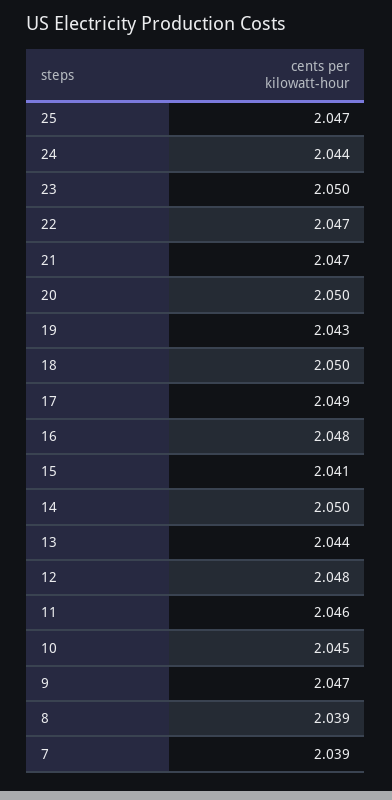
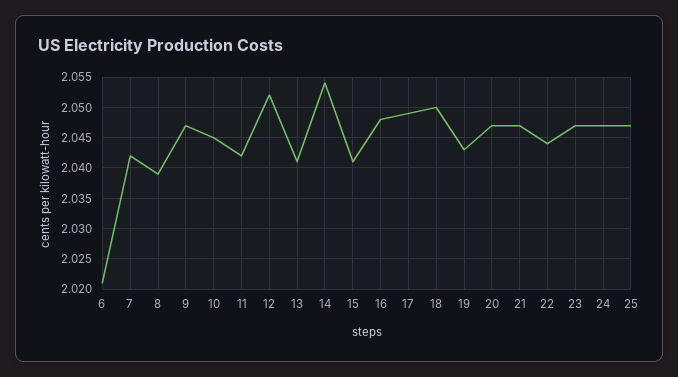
24: 2.044 -> 2.047
23: 2.05 -> 2.047
22: 2.047 -> 2.044
20: 2.05 -> 2.047
14: 2.05 -> 2.054
13: 2.044 -> 2.041
12: 2.048 -> 2.052
11: 2.046 -> 2.042
7: 2.039 -> 2.042
6: none -> 2.021

